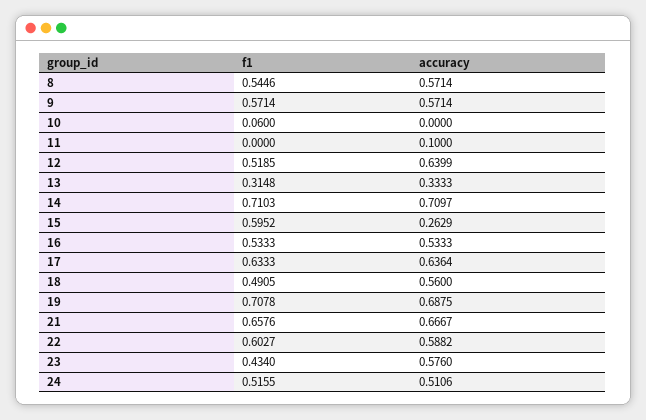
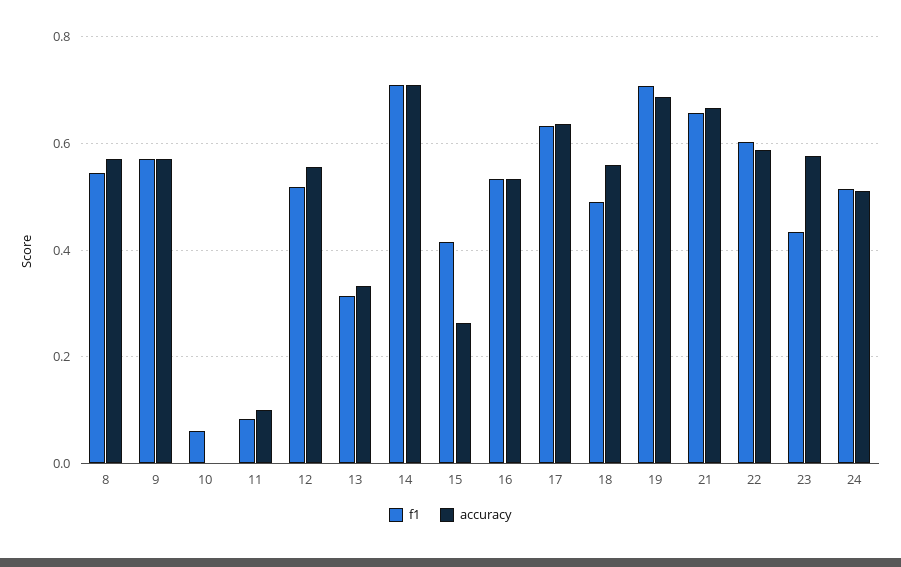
f1, 11: 0 -> 0.08
accuracy, 12: 0.6399 -> 0.56
f1, 15: 0.5952 -> 0.42

